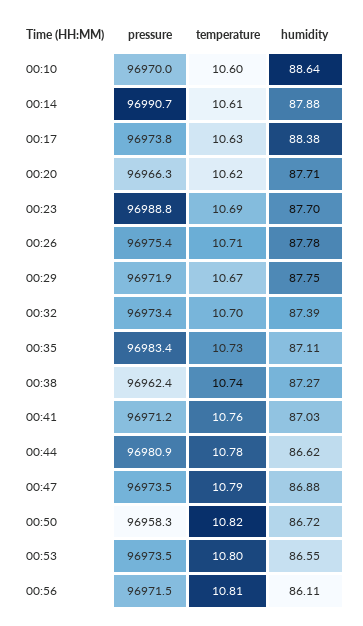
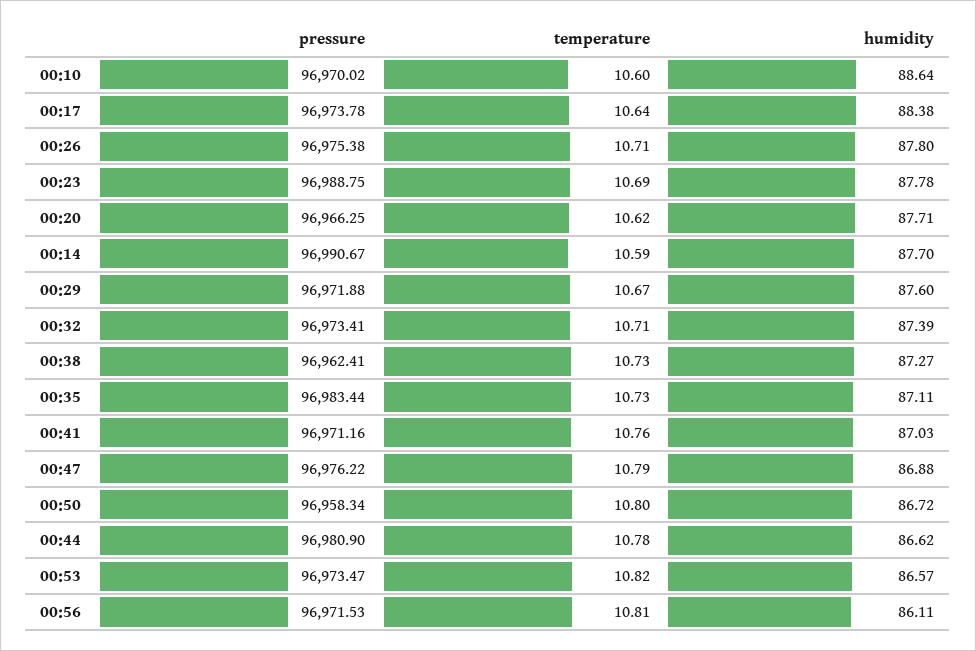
temperature, 00:14: 10.61 -> 10.59
humidity, 00:14: 87.88 -> 87.7
temperature, 00:17: 10.63 -> 10.64
humidity, 00:23: 87.7 -> 87.78
humidity, 00:26: 87.78 -> 87.8
humidity, 00:29: 87.75 -> 87.6
temperature, 00:32: 10.7 -> 10.71
temperature, 00:38: 10.74 -> 10.73
pressure, 00:47: 96973.5 -> 96976.22
temperature, 00:50: 10.82 -> 10.8
temperature, 00:53: 10.8 -> 10.82
humidity, 00:53: 86.55 -> 86.57

